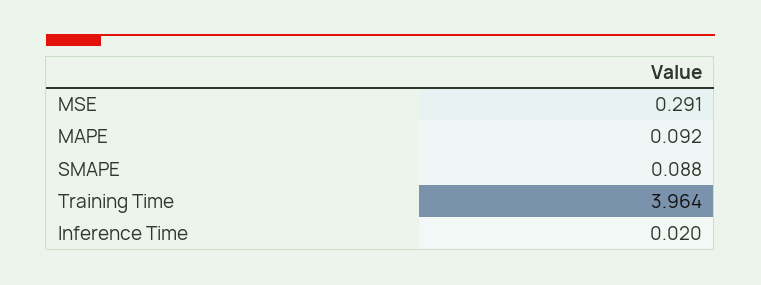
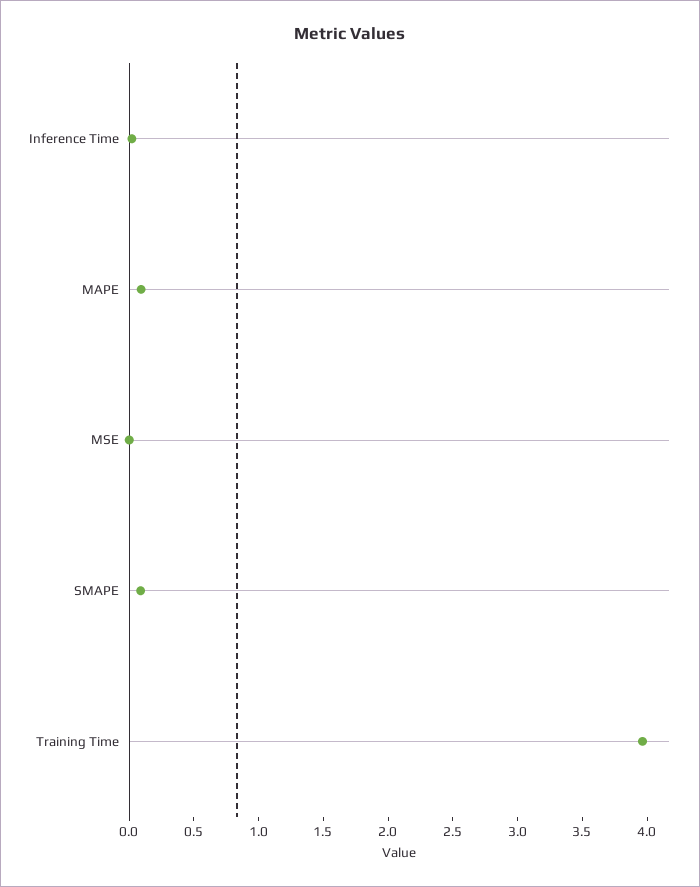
MSE: 0.291 -> 0

